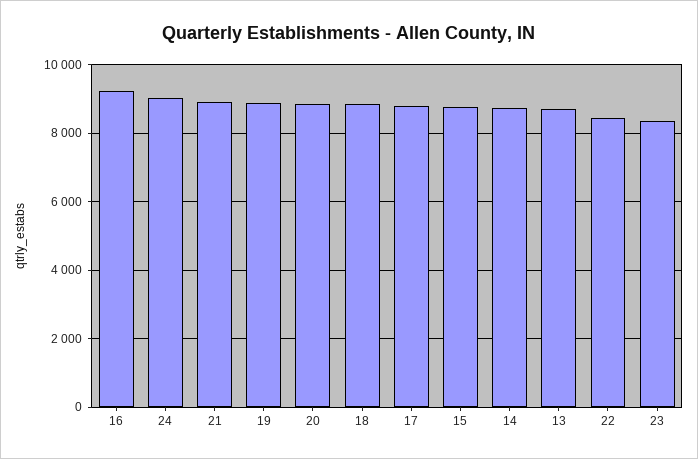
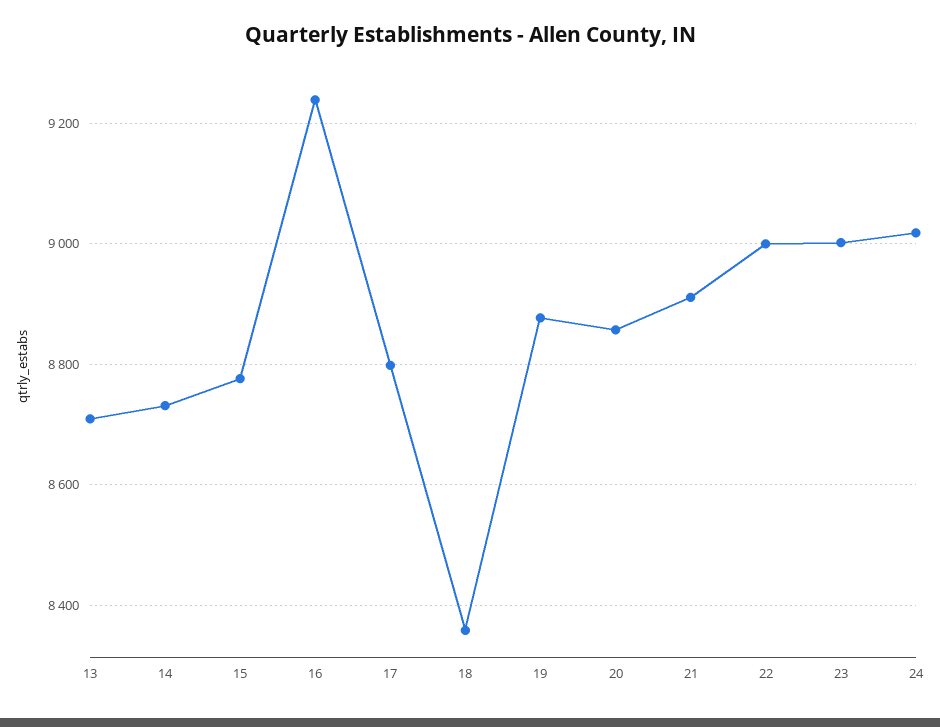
18: 8800 -> 8360
22: 8400 -> 9000
23: 8400 -> 9000

